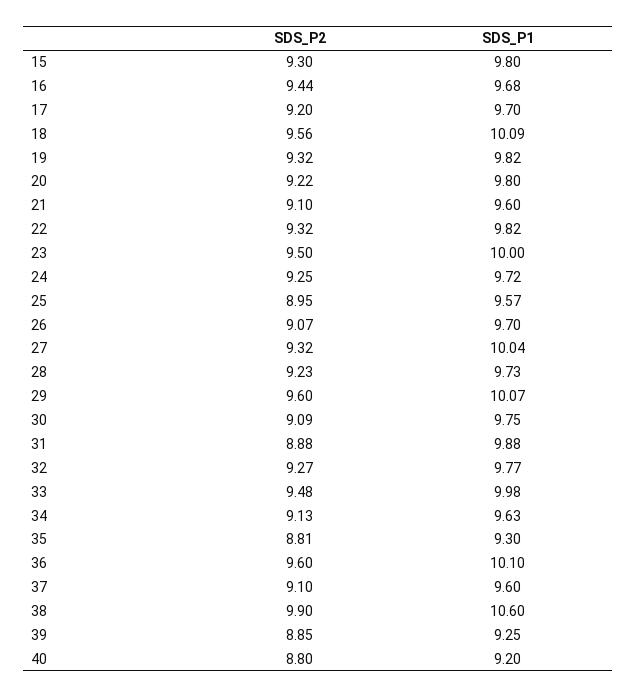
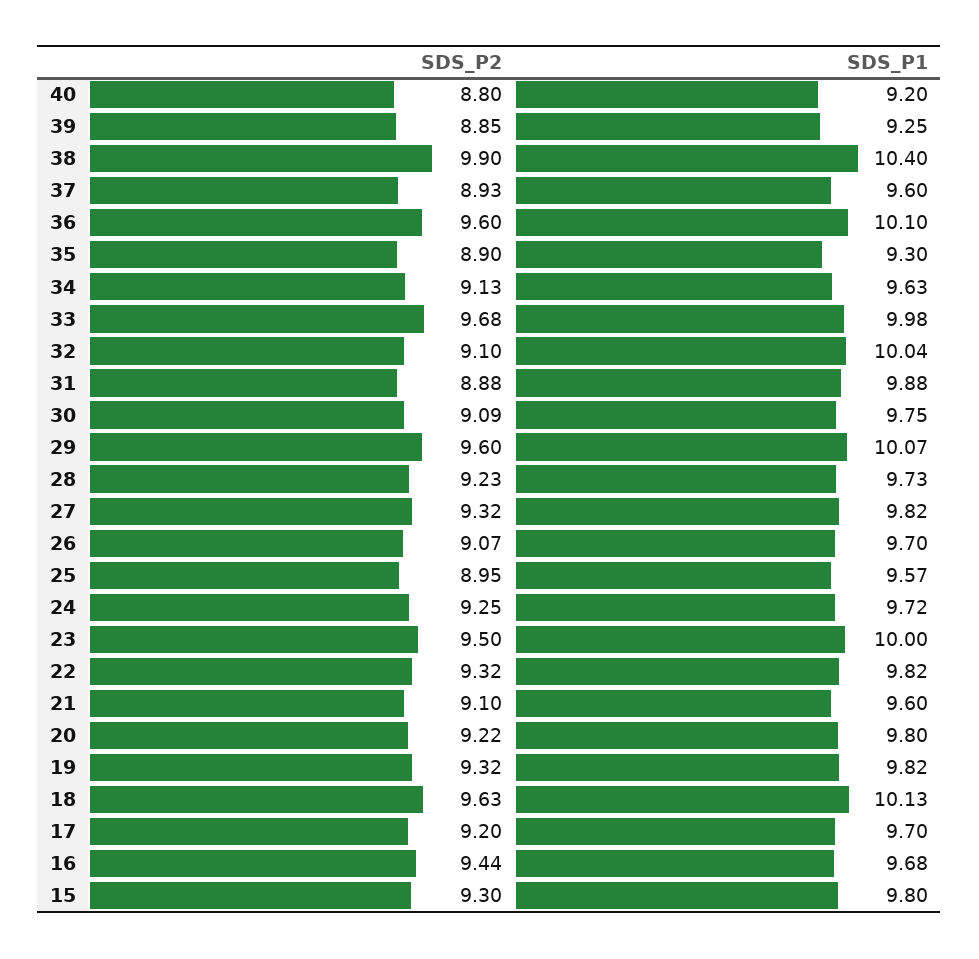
SDS_P2, 18: 9.56 -> 9.63
SDS_P1, 18: 10.09 -> 10.13
SDS_P1, 27: 10.04 -> 9.82
SDS_P2, 32: 9.27 -> 9.1
SDS_P1, 32: 9.77 -> 10.04
SDS_P2, 33: 9.48 -> 9.68
SDS_P2, 35: 8.81 -> 8.9
SDS_P2, 37: 9.1 -> 8.93
SDS_P1, 38: 10.6 -> 10.4

